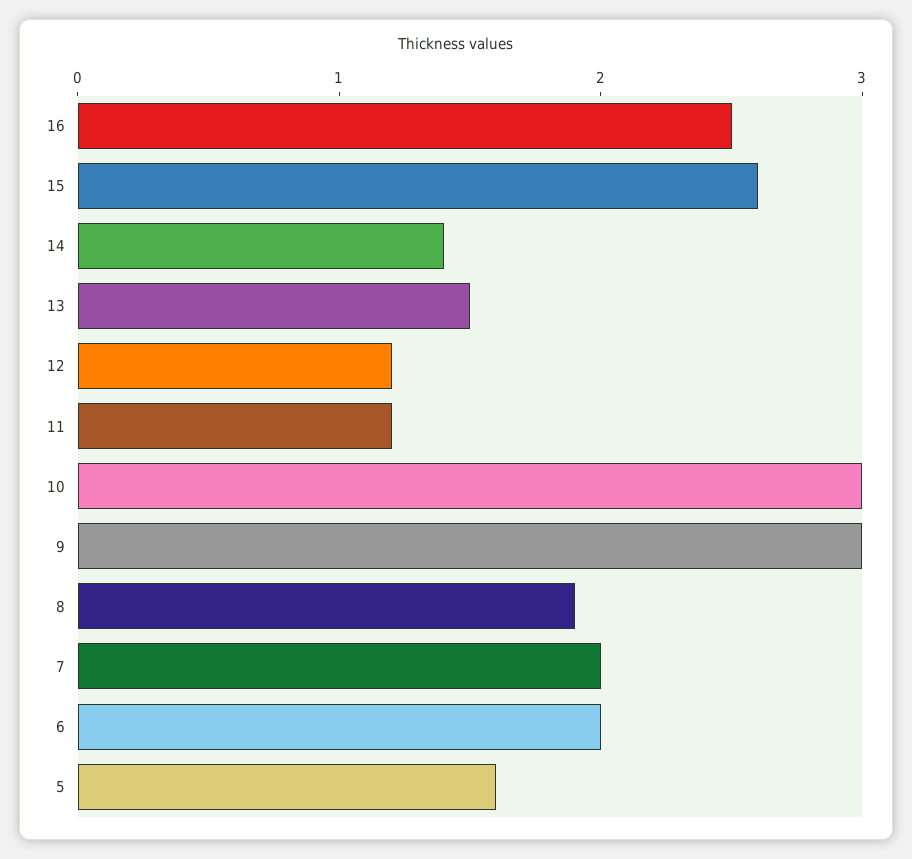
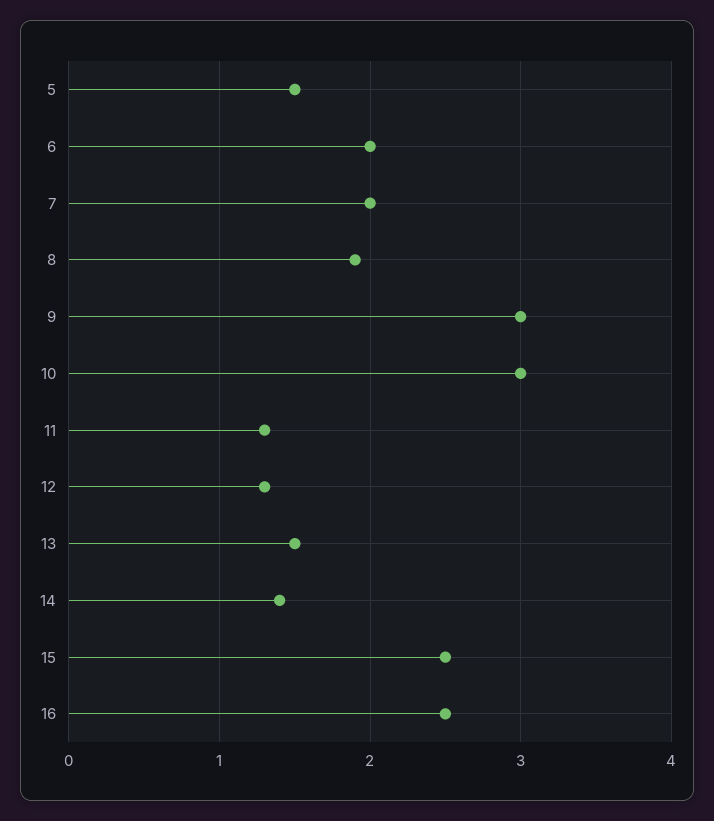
15: 2.6 -> 2.5
12: 1.2 -> 1.3
11: 1.2 -> 1.3
5: 1.6 -> 1.5

